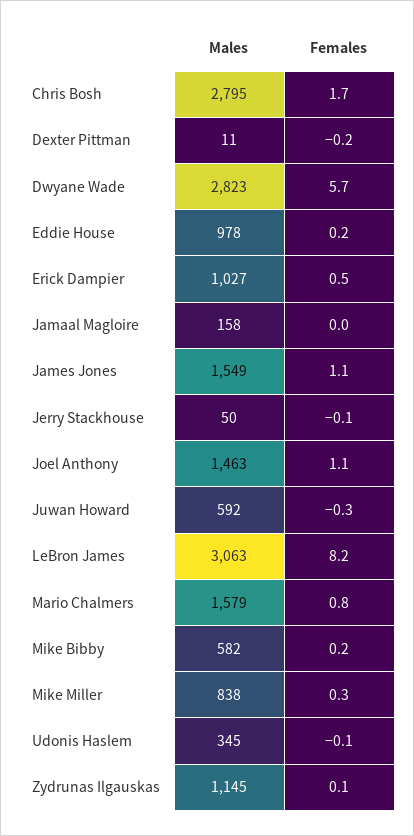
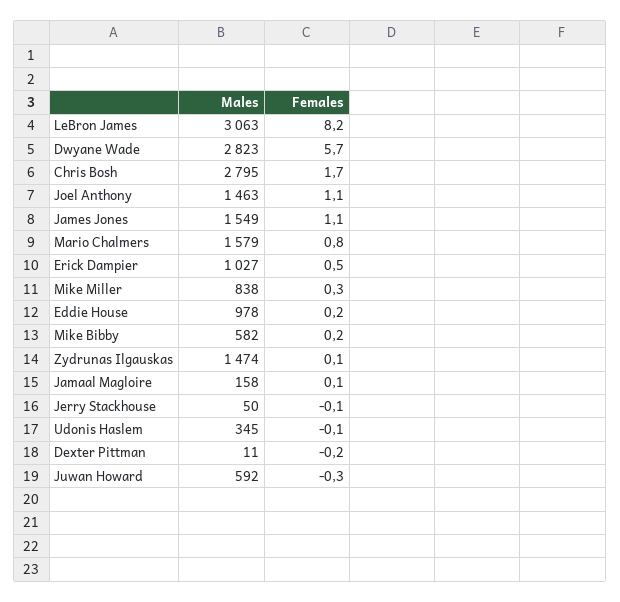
Females, Jamaal Magloire: 0 -> 0.1
Males, Zydrunas Ilgauskas: 1145 -> 1474

